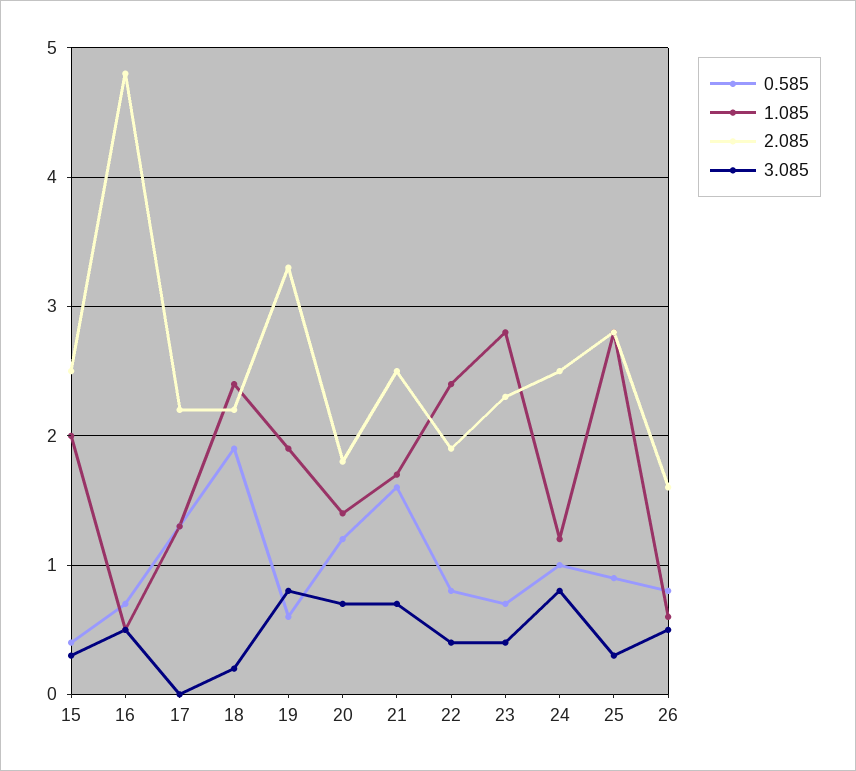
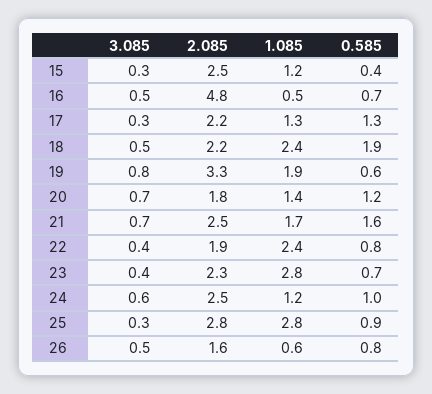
1.085, 15: 2 -> 1.2
3.085, 17: 0 -> 0.3
3.085, 18: 0.2 -> 0.5
3.085, 24: 0.8 -> 0.6

